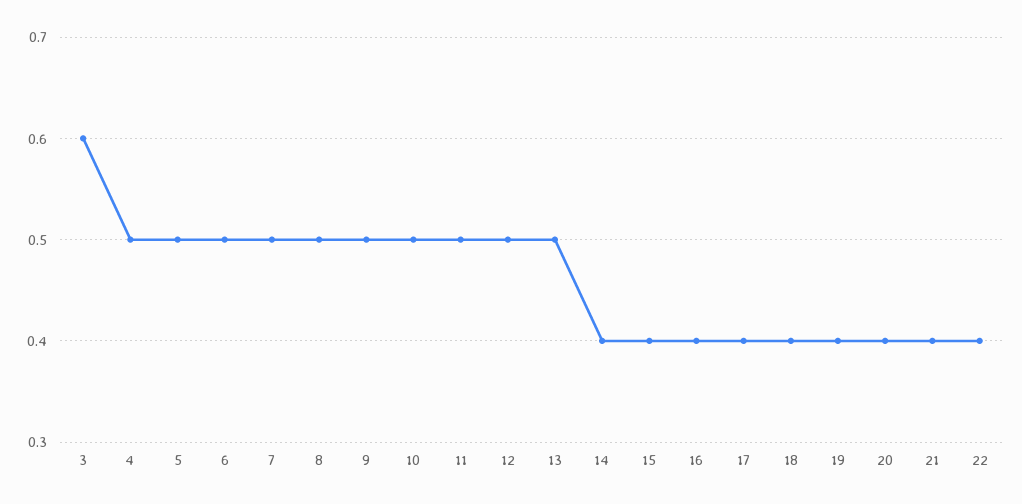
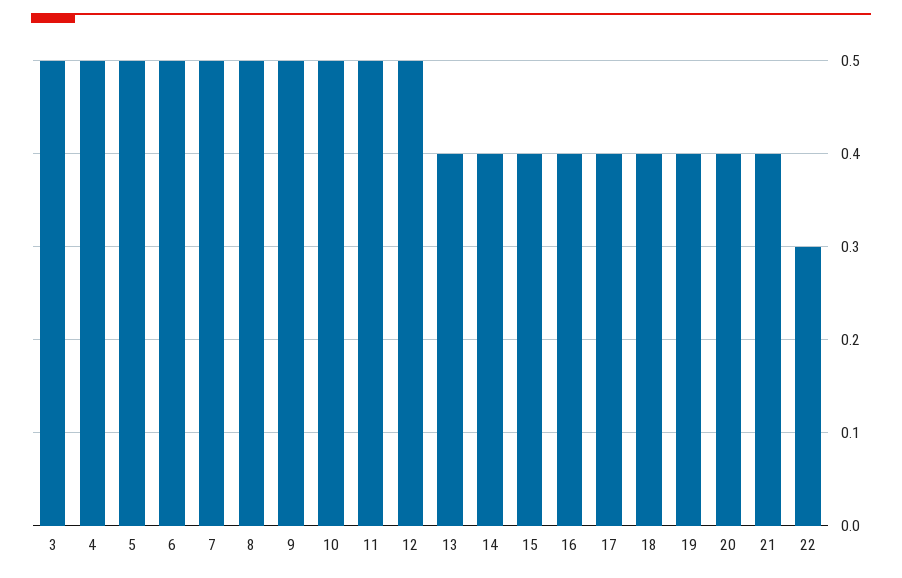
3: 0.6 -> 0.5
13: 0.5 -> 0.4
22: 0.4 -> 0.3

